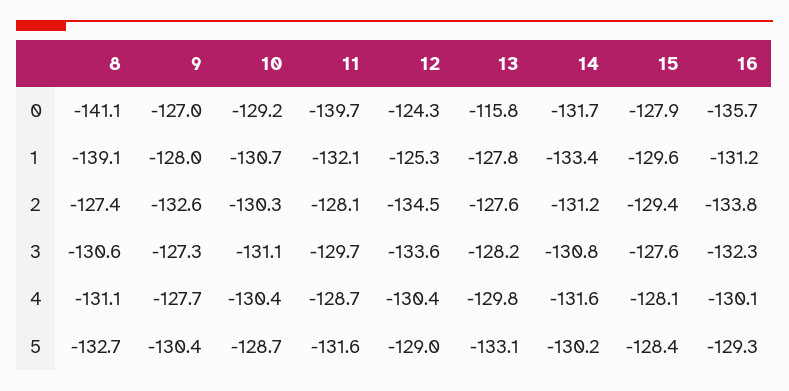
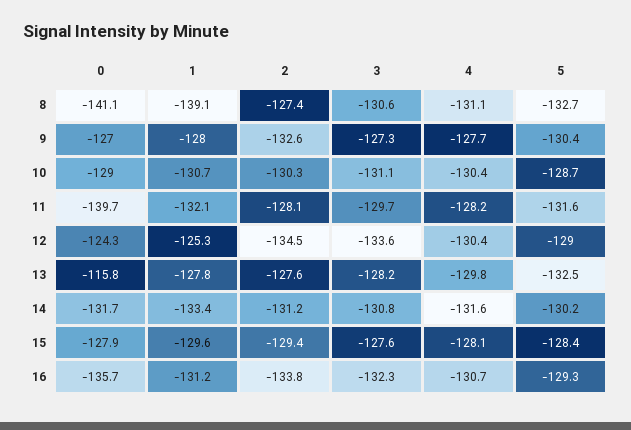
10, 0: -129.2 -> -129
11, 4: -128.7 -> -128.2
16, 4: -130.1 -> -130.7
13, 5: -133.1 -> -132.5

